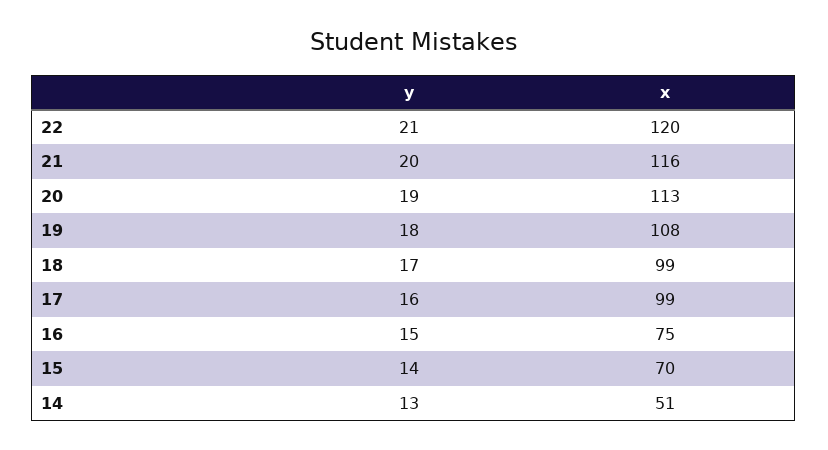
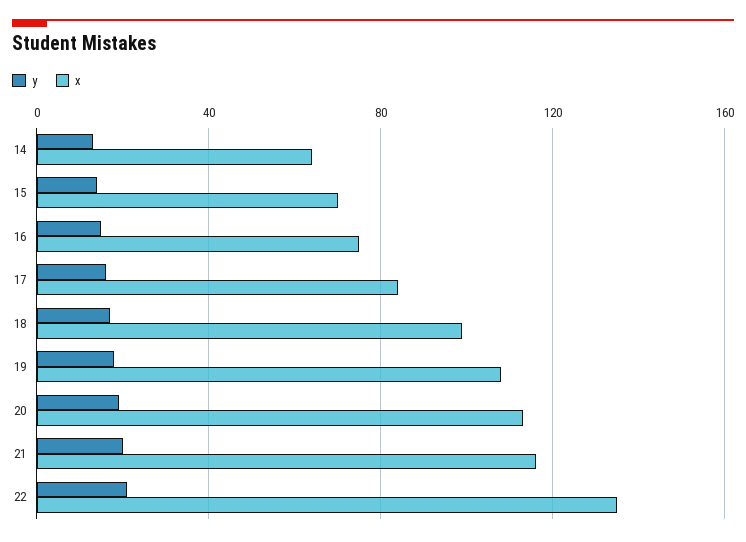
x, 22: 120 -> 135
x, 17: 99 -> 85
x, 14: 51 -> 65

